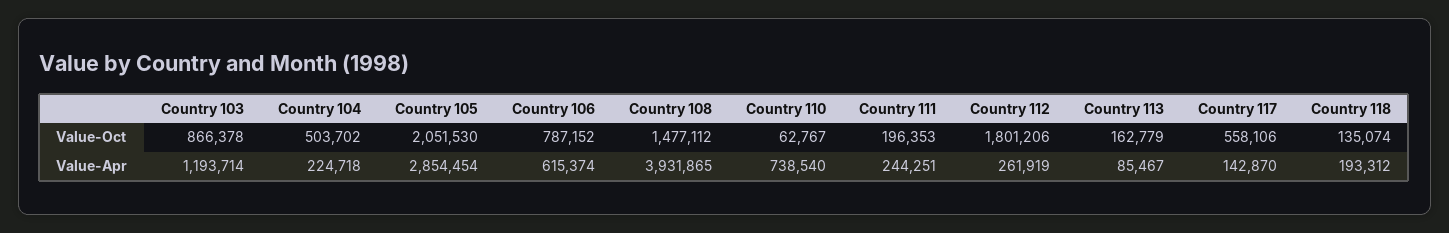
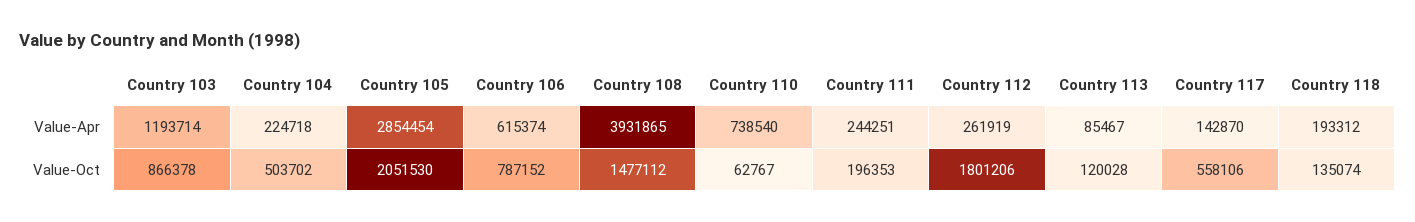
Country 113, Value-Oct: 162779 -> 120028

